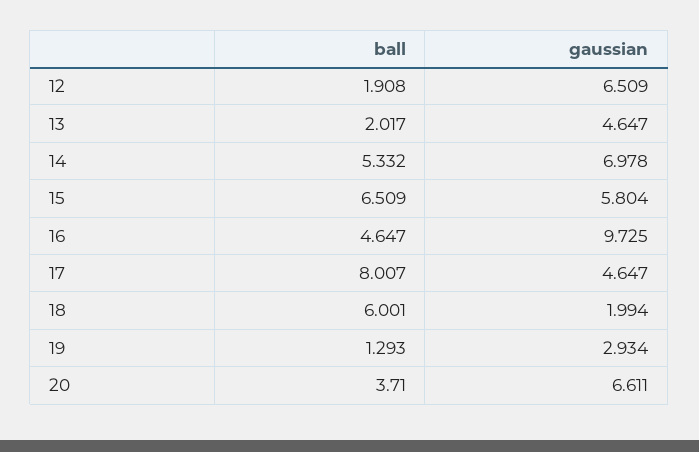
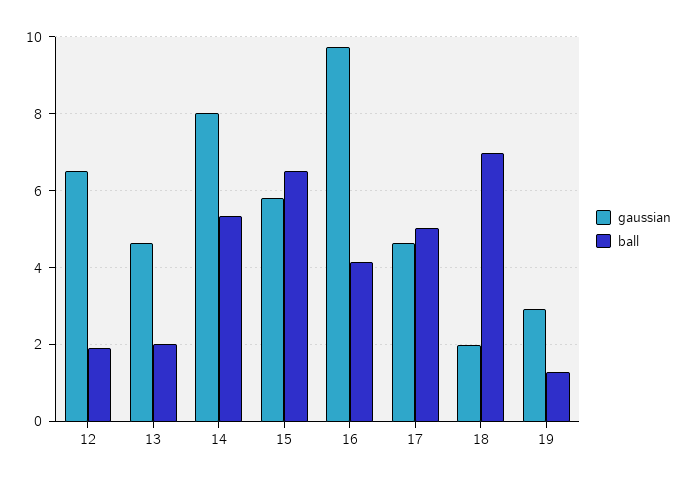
gaussian, 14: 6.978 -> 8
ball, 16: 4.647 -> 4.2
ball, 17: 8.007 -> 5
ball, 18: 6.001 -> 7
ball, 20: 3.71 -> none
gaussian, 20: 6.611 -> none

